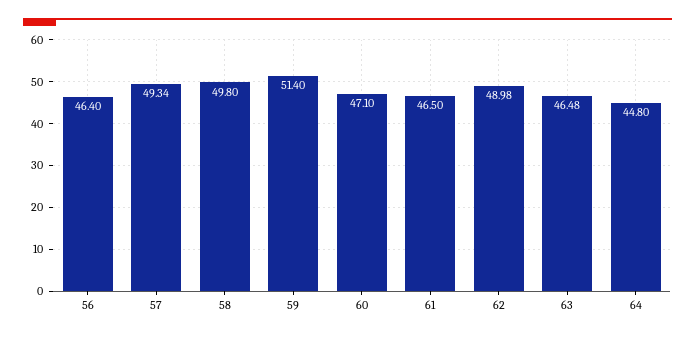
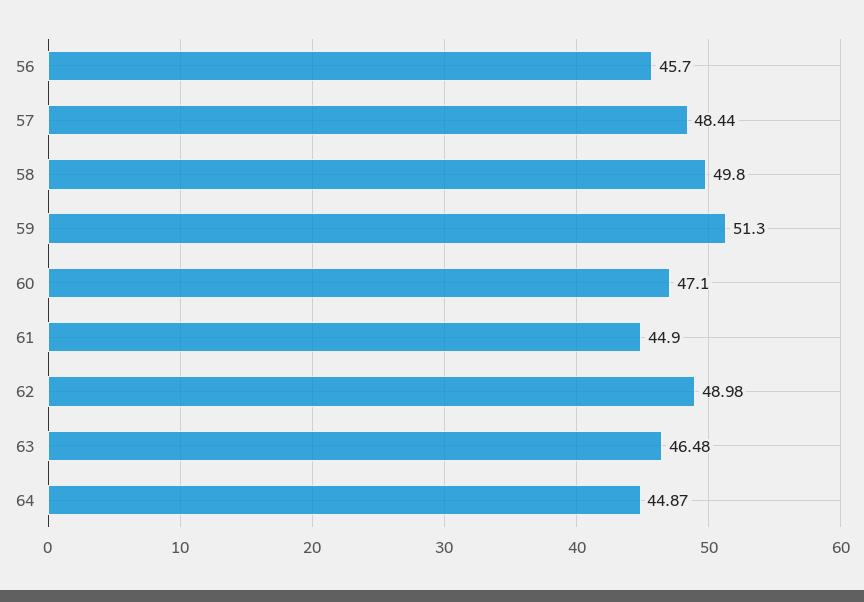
56: 46.4 -> 45.7
57: 49.34 -> 48.44
59: 51.4 -> 51.3
61: 46.5 -> 44.9
64: 44.8 -> 44.87

